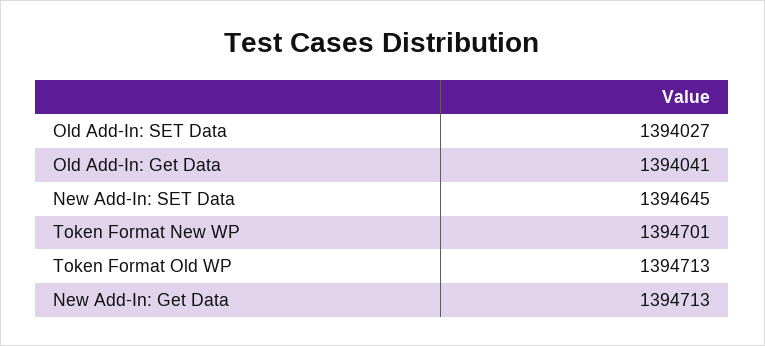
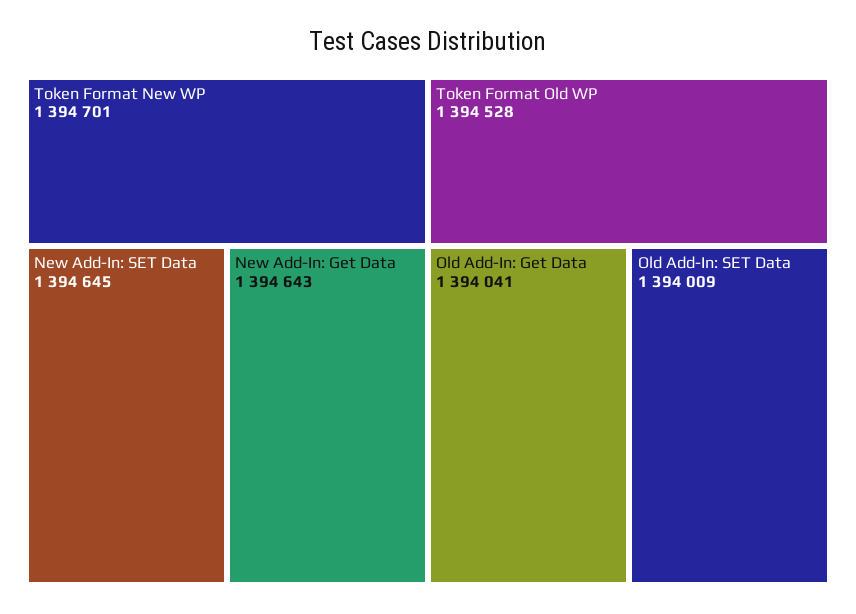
Old Add-In: SET Data: 1394027 -> 1394009
Token Format Old WP: 1394713 -> 1394528
New Add-In: Get Data: 1394713 -> 1394643

